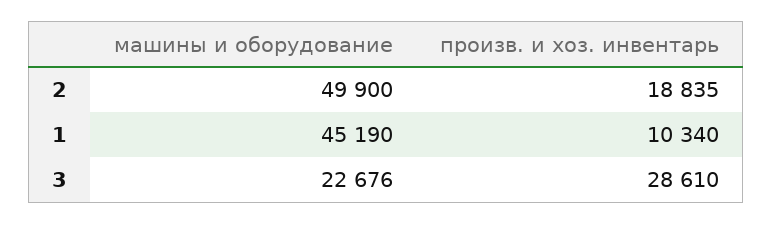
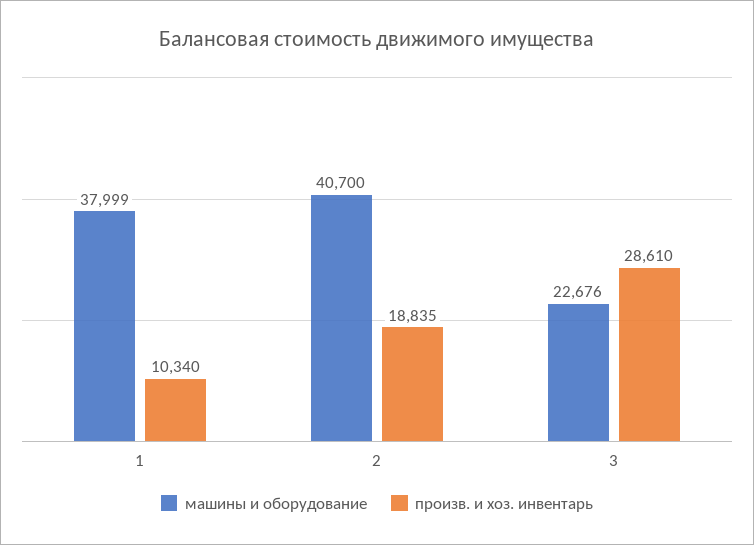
машины и оборудование, 2: 49900 -> 40700
машины и оборудование, 1: 45190 -> 37999

